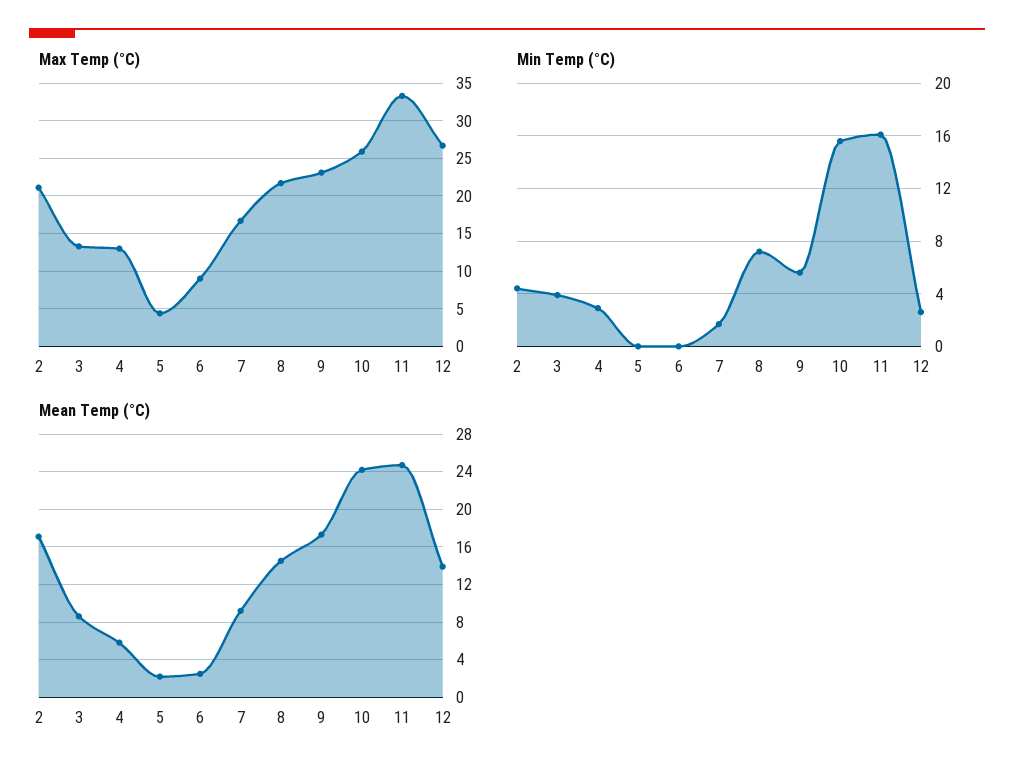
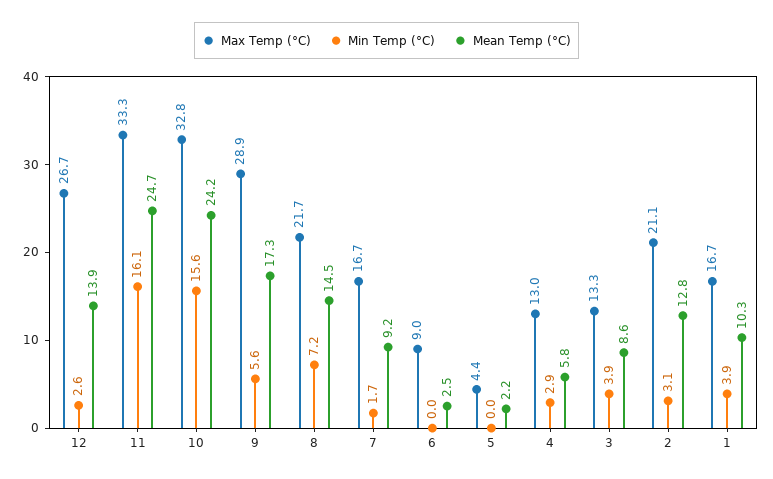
Max Temp (°C), 9: 23 -> 28.9
Max Temp (°C), 10: 26 -> 32.8
Min Temp (°C), 2: 4.5 -> 3.1
Mean Temp (°C), 2: 17 -> 12.8
Max Temp (°C), 1: none -> 16.7
Min Temp (°C), 1: none -> 3.9
Mean Temp (°C), 1: none -> 10.3

